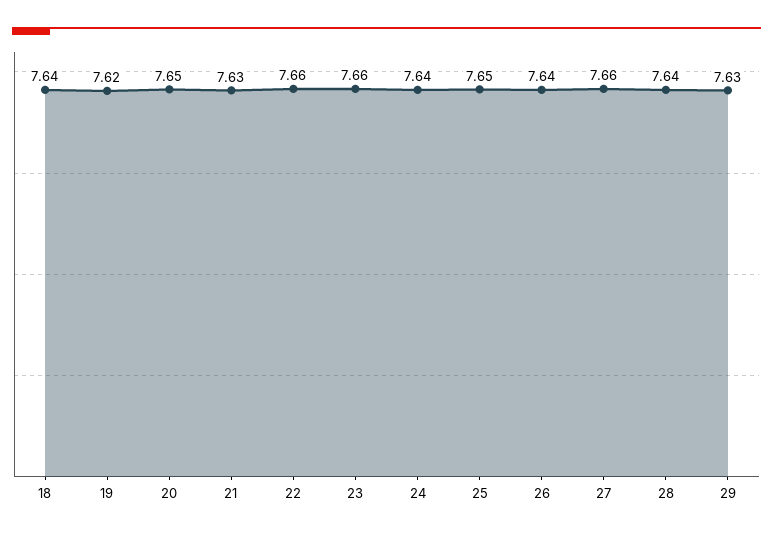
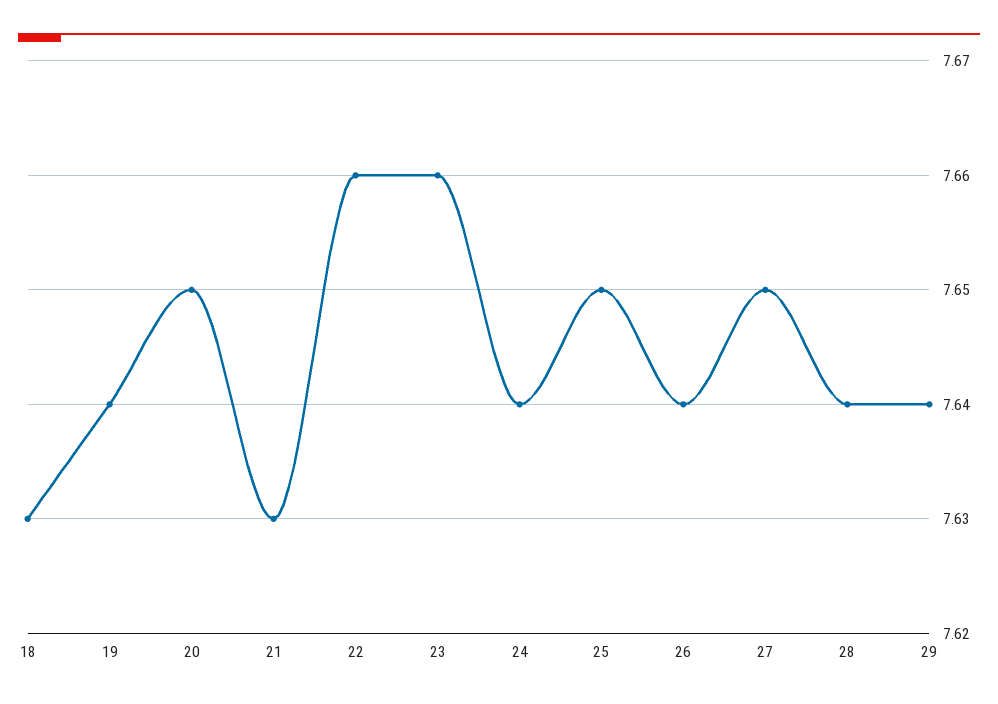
18: 7.64 -> 7.63
19: 7.62 -> 7.64
27: 7.66 -> 7.65
29: 7.63 -> 7.64

